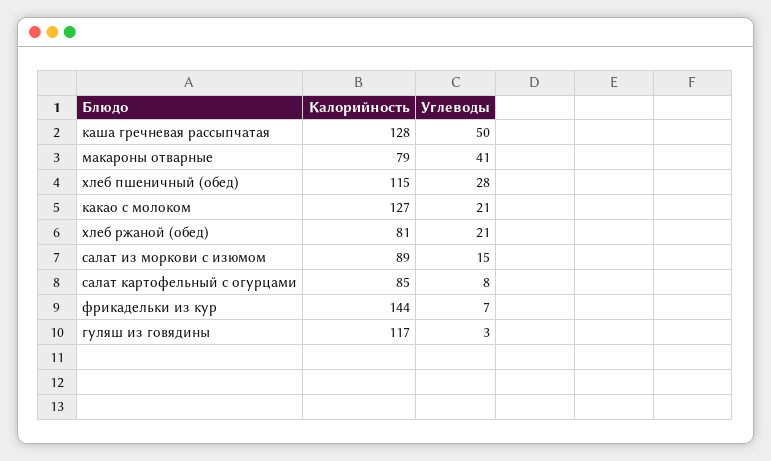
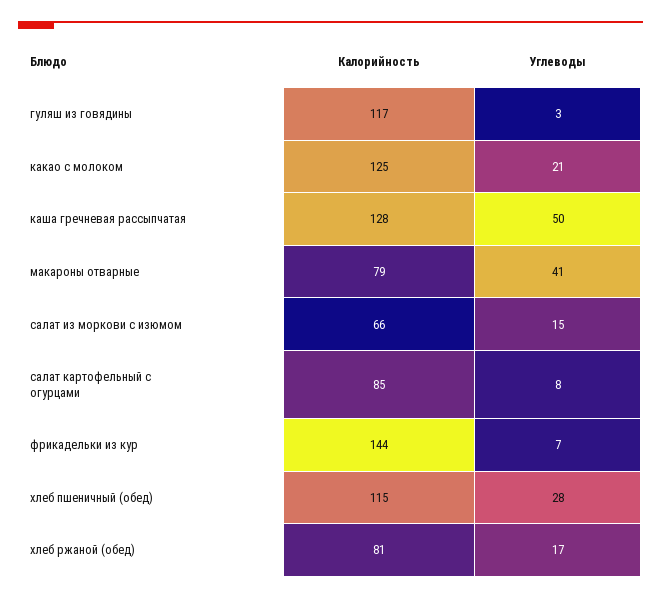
Калорийность, какао с молоком: 127 -> 125
Углеводы, хлеб ржаной (обед): 21 -> 17
Калорийность, салат из моркови с изюмом: 89 -> 66

